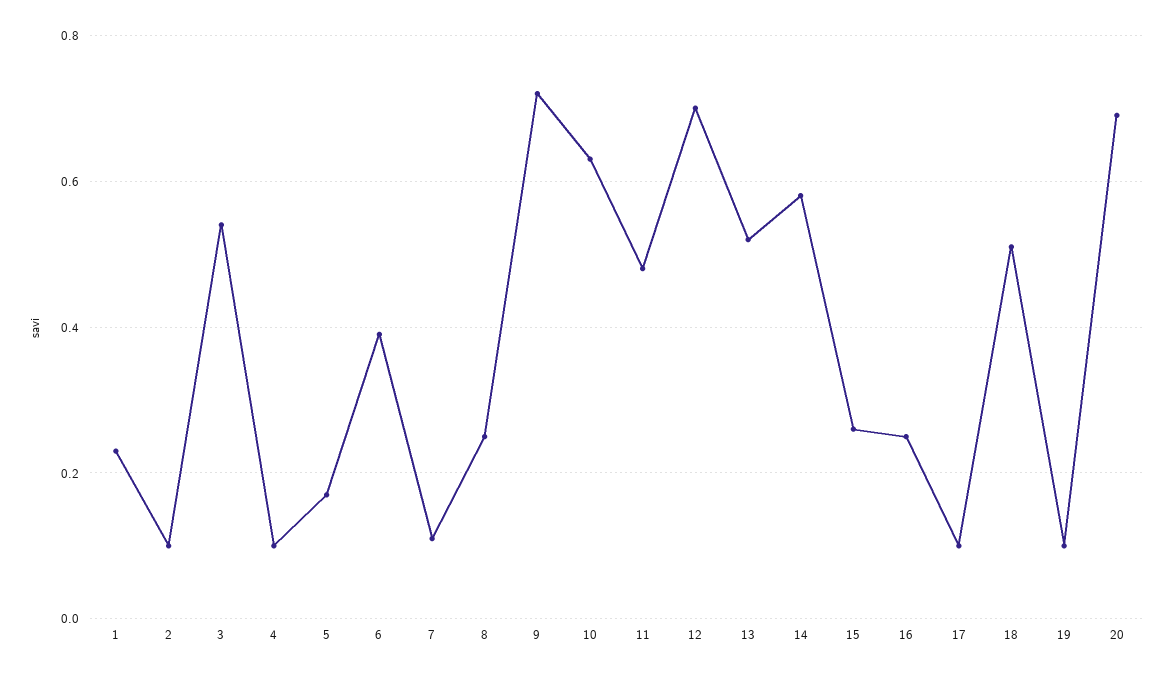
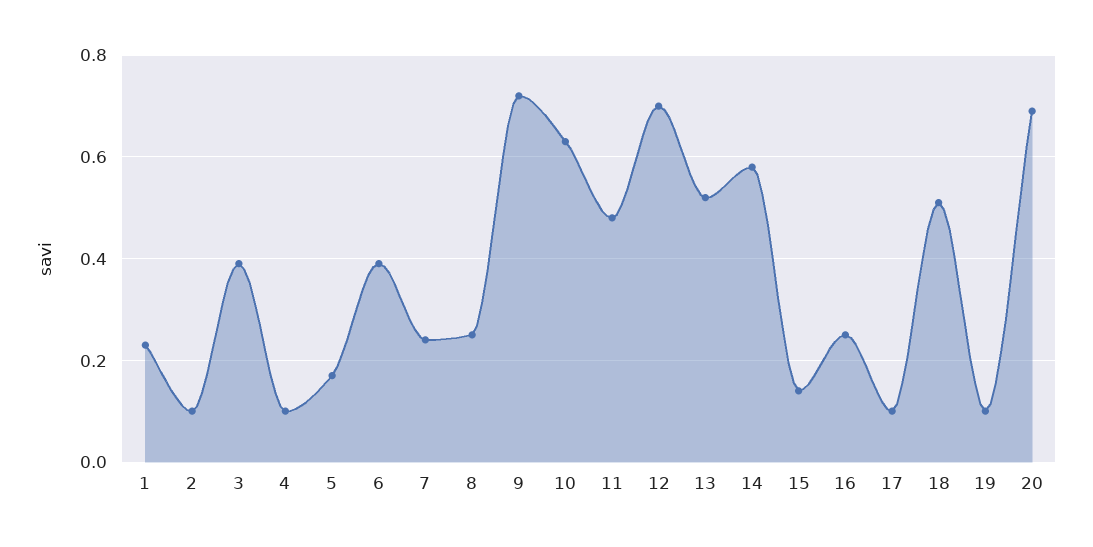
3: 0.55 -> 0.4
7: 0.1 -> 0.25
15: 0.25 -> 0.15

